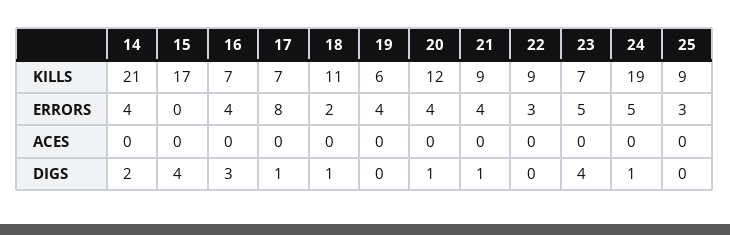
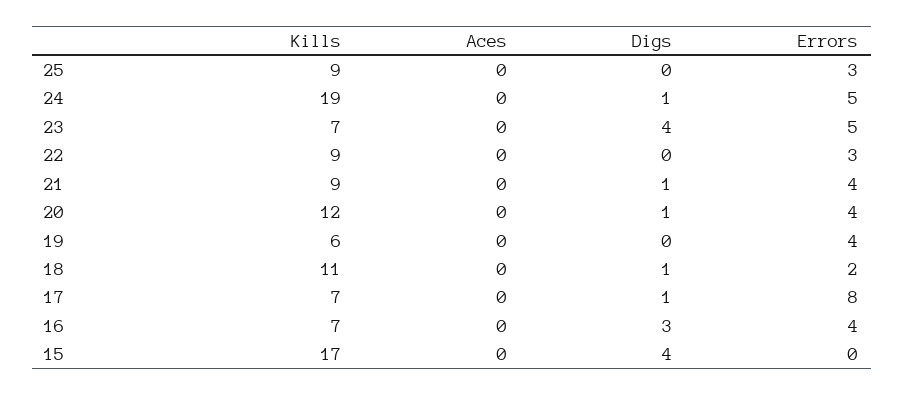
14, KILLS: 21 -> none
14, ERRORS: 4 -> none
14, ACES: 0 -> none
14, DIGS: 2 -> none

